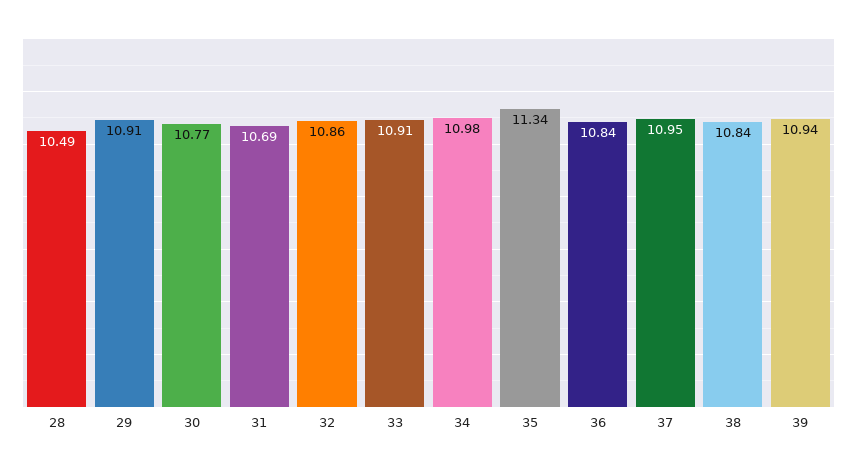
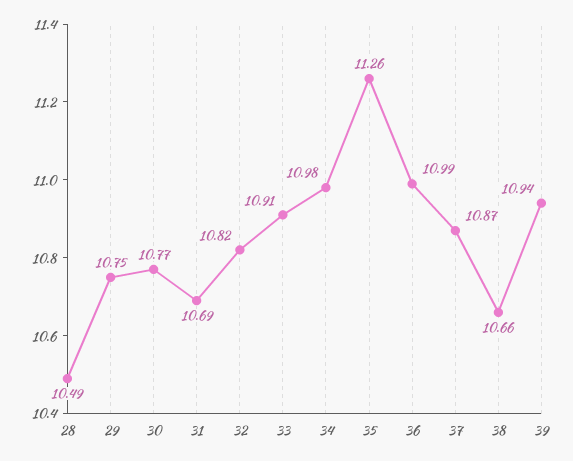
29: 10.91 -> 10.75
32: 10.86 -> 10.82
35: 11.34 -> 11.26
36: 10.84 -> 10.99
37: 10.95 -> 10.87
38: 10.84 -> 10.66

